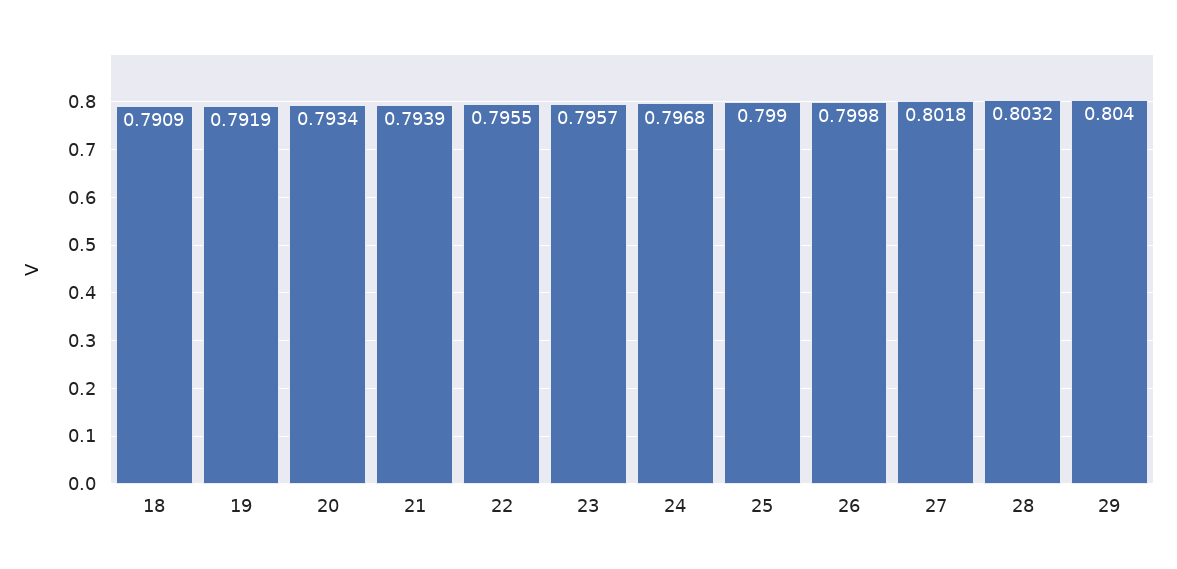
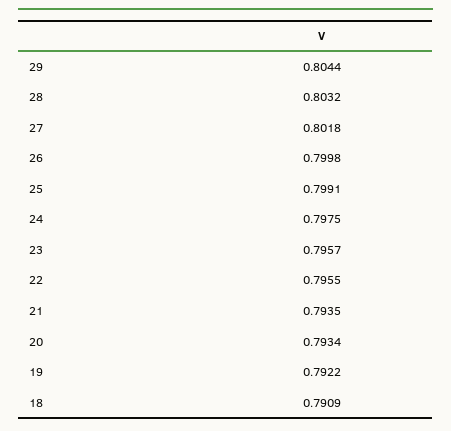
19: 0.7919 -> 0.7922
21: 0.7939 -> 0.7935
24: 0.7968 -> 0.7975
25: 0.799 -> 0.7991
29: 0.804 -> 0.8044

